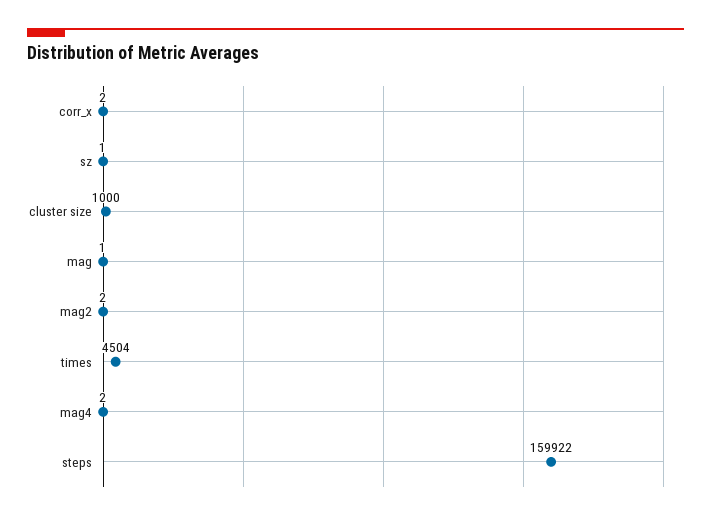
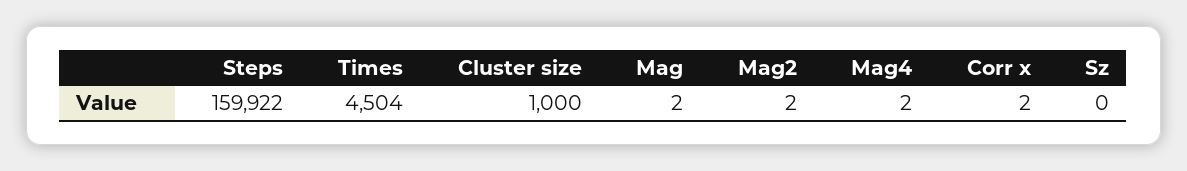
sz: 1 -> 0
mag: 1 -> 2

